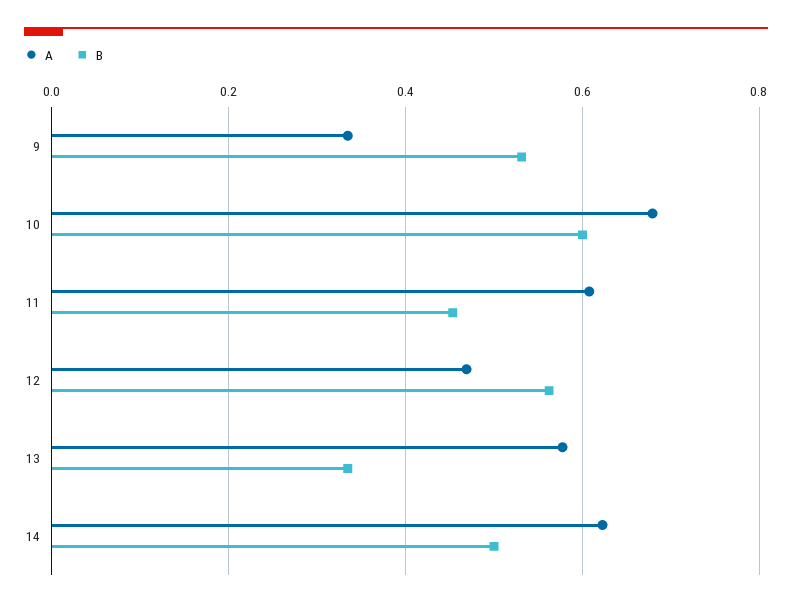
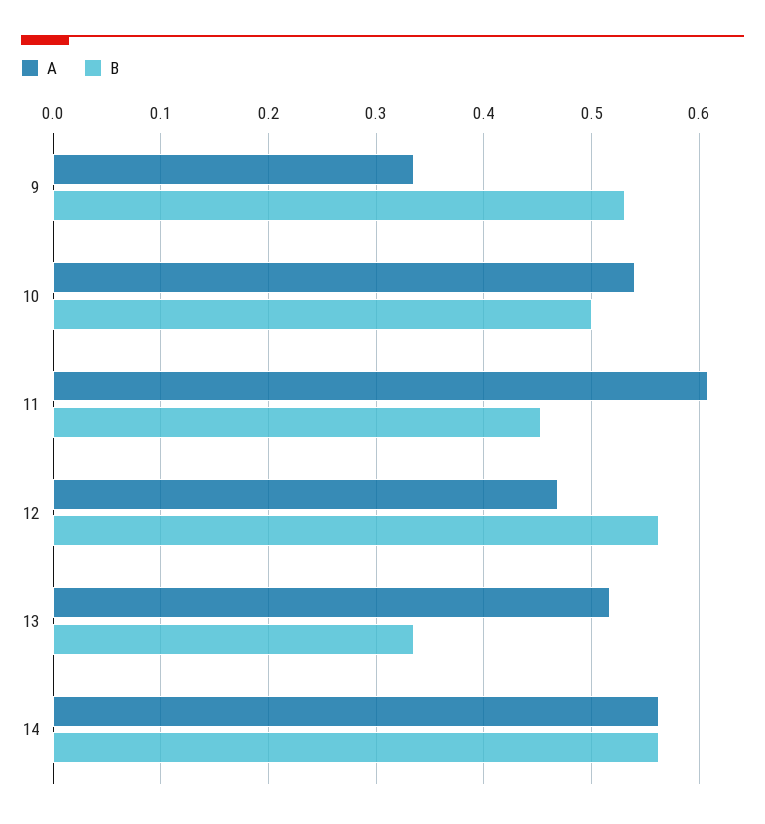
A, 10: 0.68 -> 0.54
B, 10: 0.6 -> 0.5
A, 13: 0.58 -> 0.52
A, 14: 0.62 -> 0.56
B, 14: 0.5 -> 0.56

